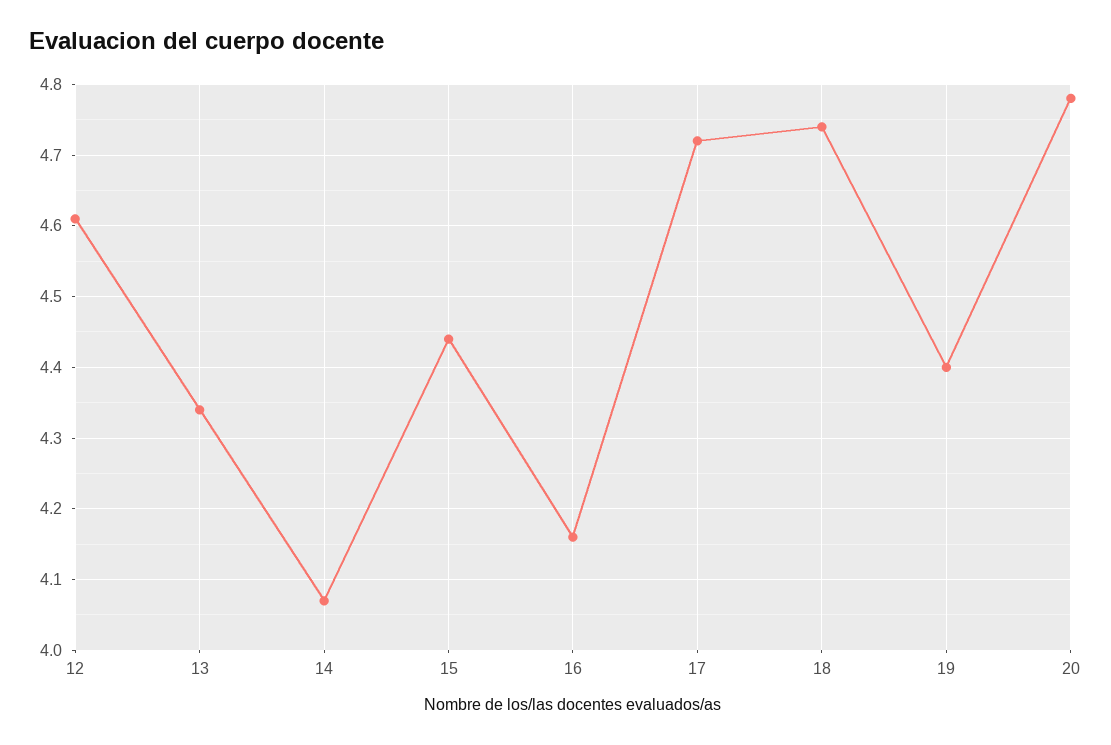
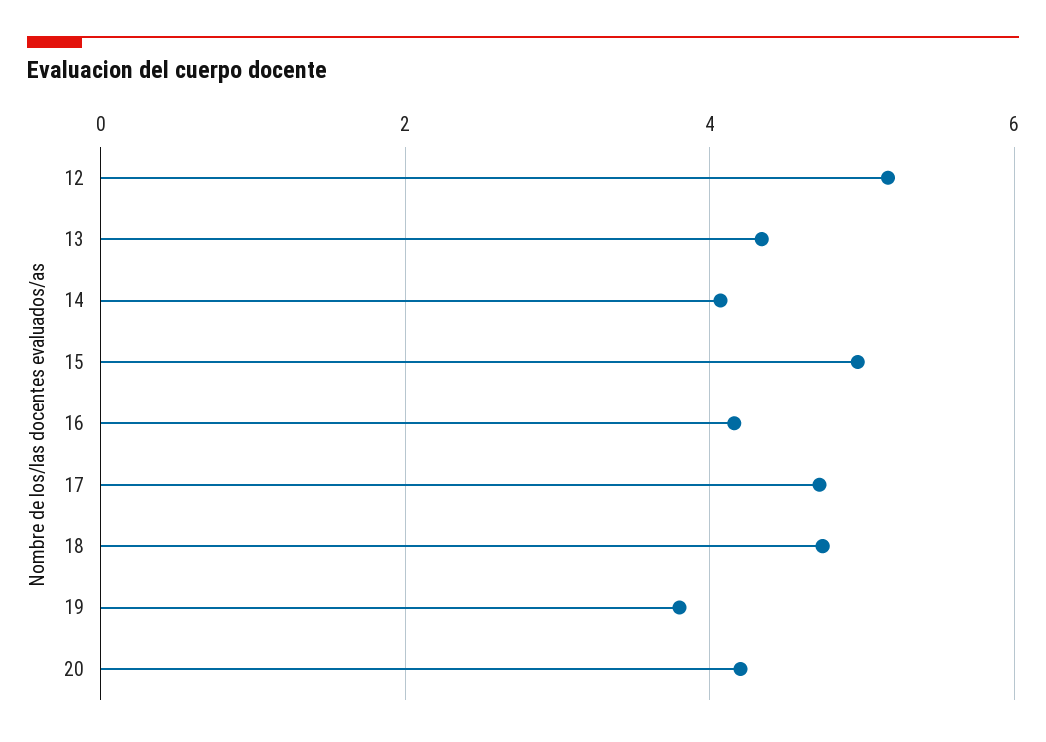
12: 4.61 -> 5.2
15: 4.44 -> 5
19: 4.4 -> 3.8
20: 4.78 -> 4.2

